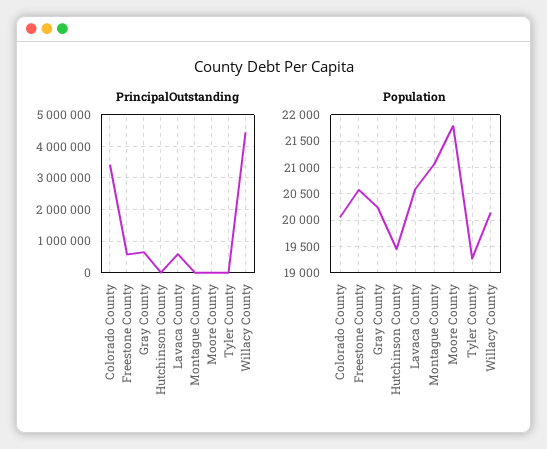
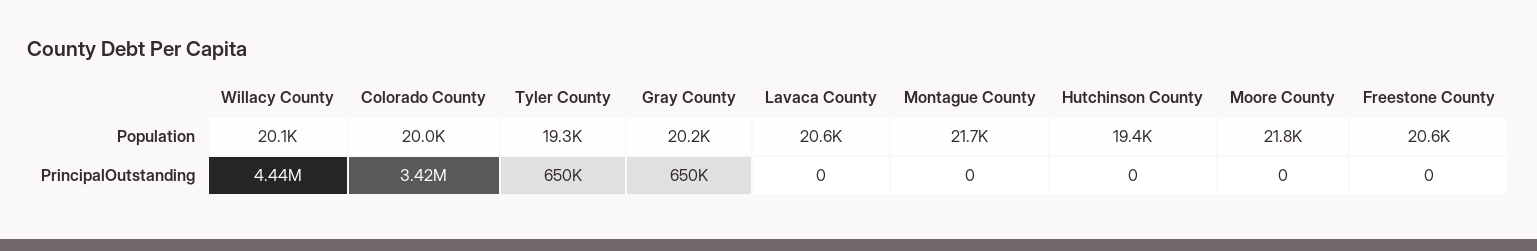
PrincipalOutstanding, Freestone County: 600000 -> 0
PrincipalOutstanding, Lavaca County: 600000 -> 0
PrincipalOutstanding, Tyler County: 0 -> 650000
Population, Montague County: 21000 -> 21700

